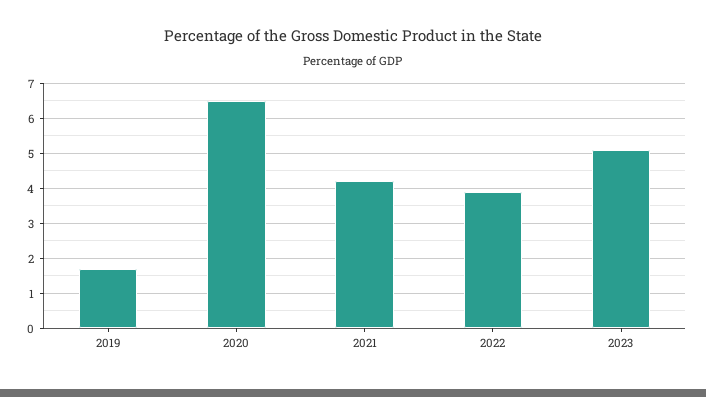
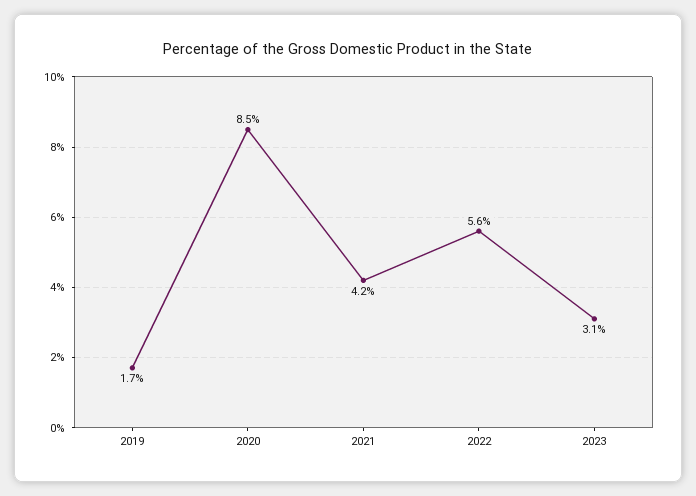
2020: 6.5 -> 8.5
2022: 4 -> 5.6
2023: 5 -> 3.1

